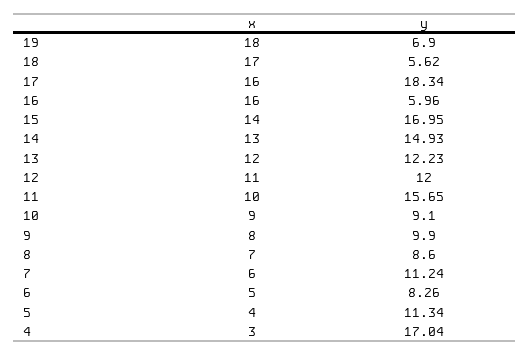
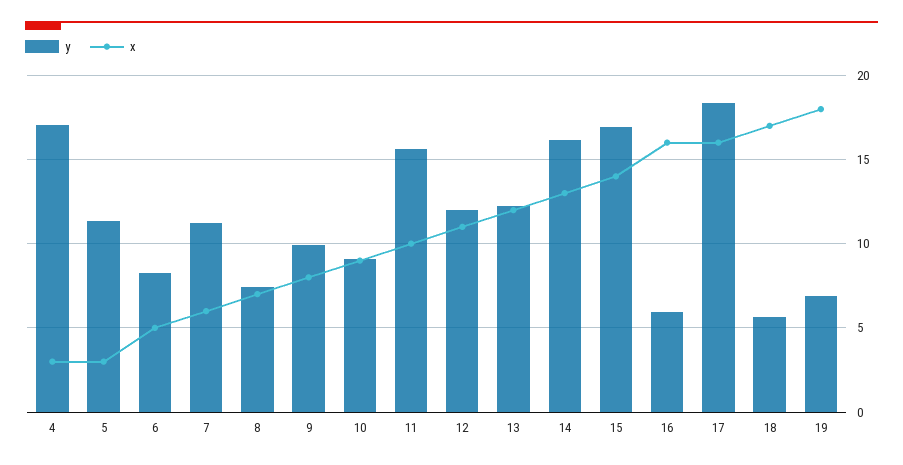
y, 14: 14.93 -> 16
y, 8: 8.6 -> 7.5
x, 5: 4 -> 3

